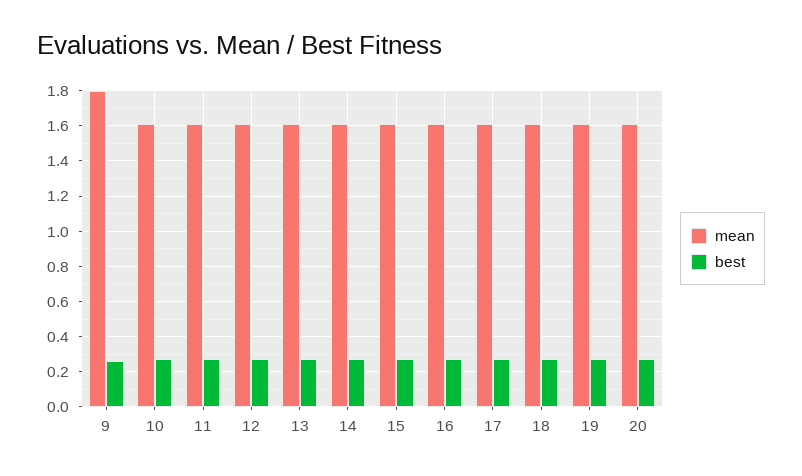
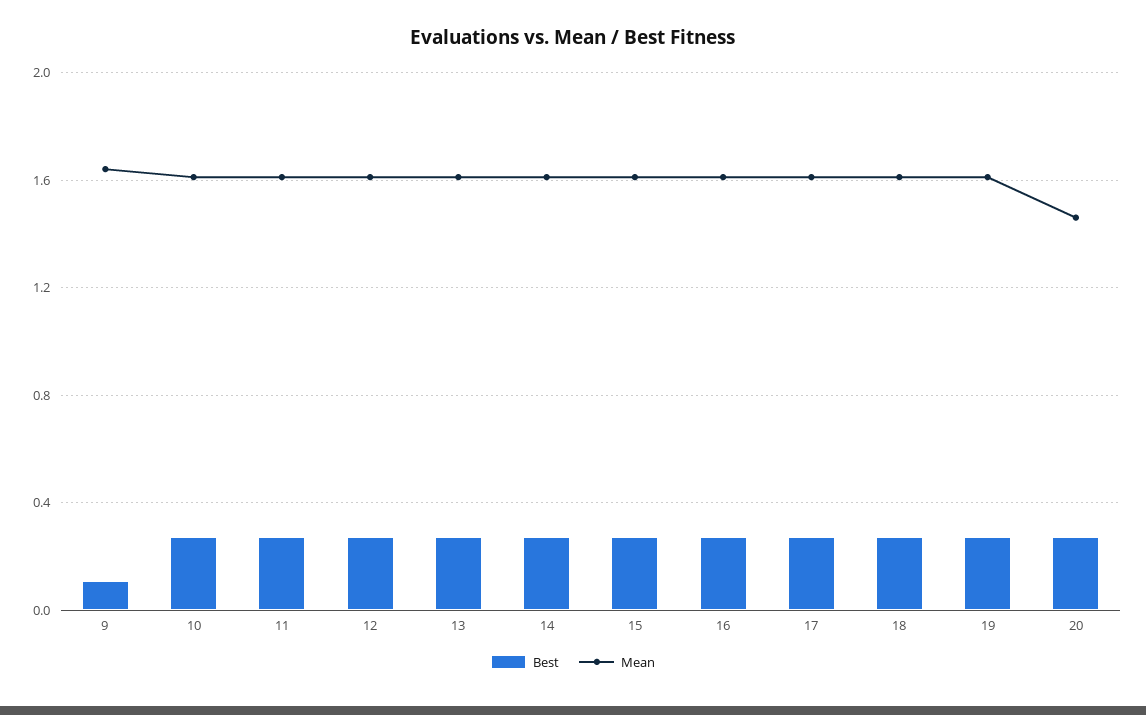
mean, 9: 1.8 -> 1.65
best, 9: 0.25 -> 0.1
mean, 20: 1.6 -> 1.45

